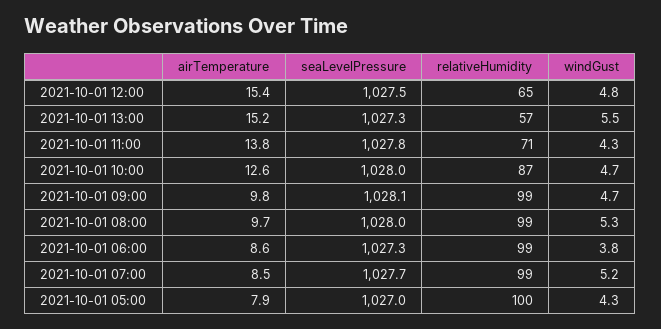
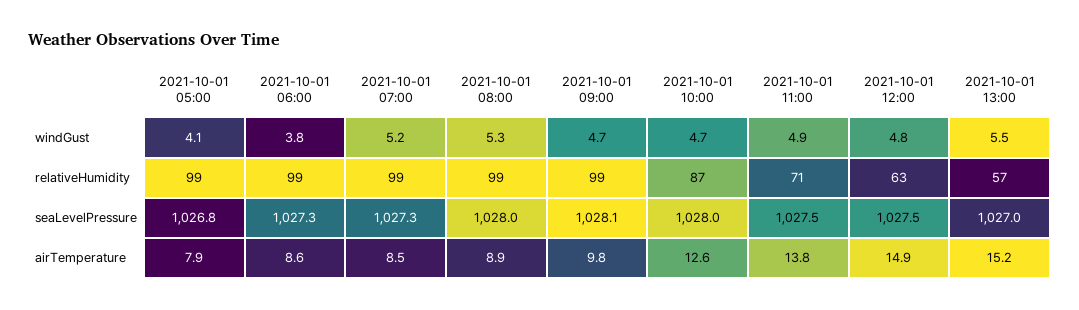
airTemperature, 2021-10-01 12:00: 15.4 -> 14.9
relativeHumidity, 2021-10-01 12:00: 65 -> 63
seaLevelPressure, 2021-10-01 13:00: 1027.3 -> 1027
seaLevelPressure, 2021-10-01 11:00: 1027.8 -> 1027.5
windGust, 2021-10-01 11:00: 4.3 -> 4.9
airTemperature, 2021-10-01 08:00: 9.7 -> 8.9
seaLevelPressure, 2021-10-01 07:00: 1027.7 -> 1027.3
seaLevelPressure, 2021-10-01 05:00: 1027 -> 1026.8
relativeHumidity, 2021-10-01 05:00: 100 -> 99
windGust, 2021-10-01 05:00: 4.3 -> 4.1

